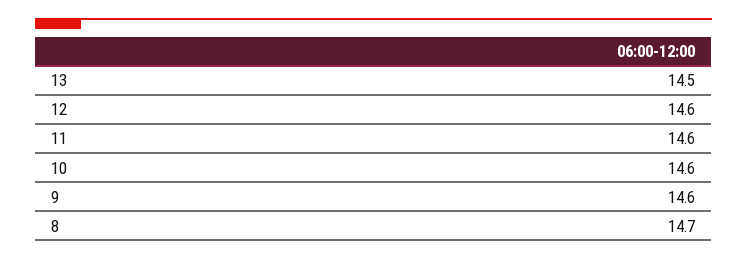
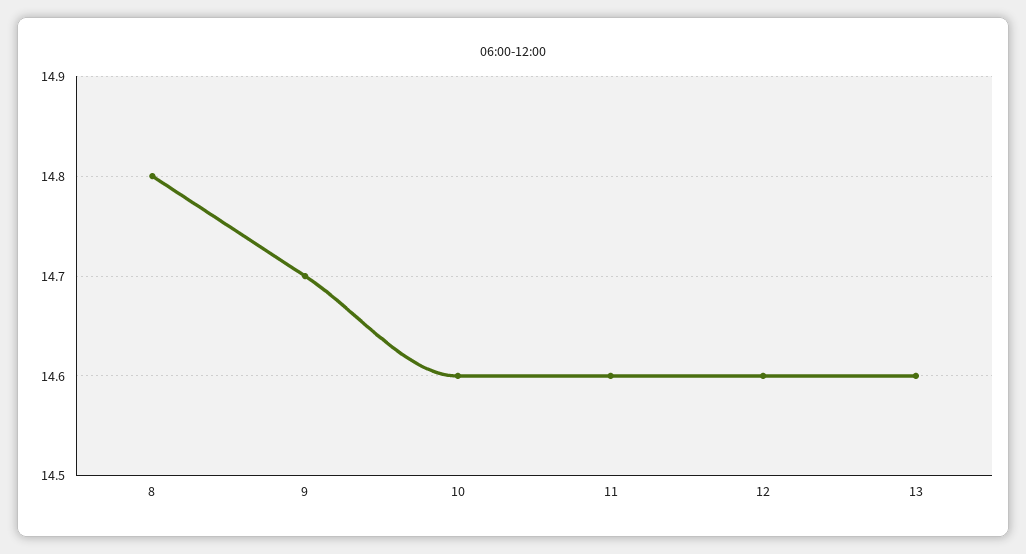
13: 14.5 -> 14.6
9: 14.6 -> 14.7
8: 14.7 -> 14.8

